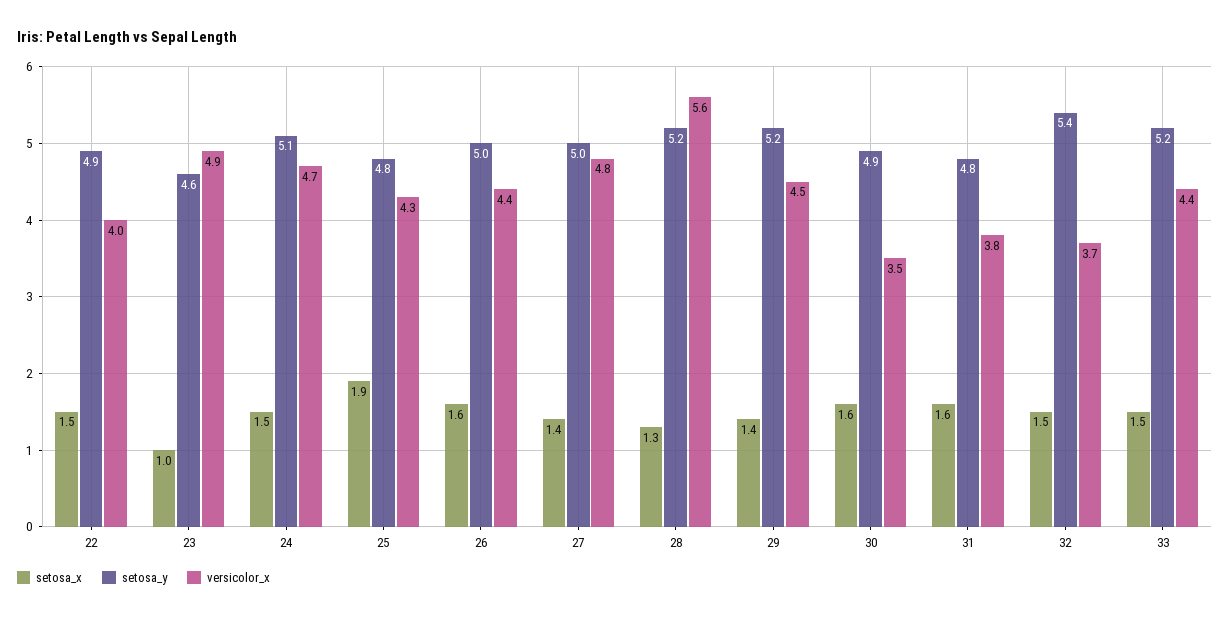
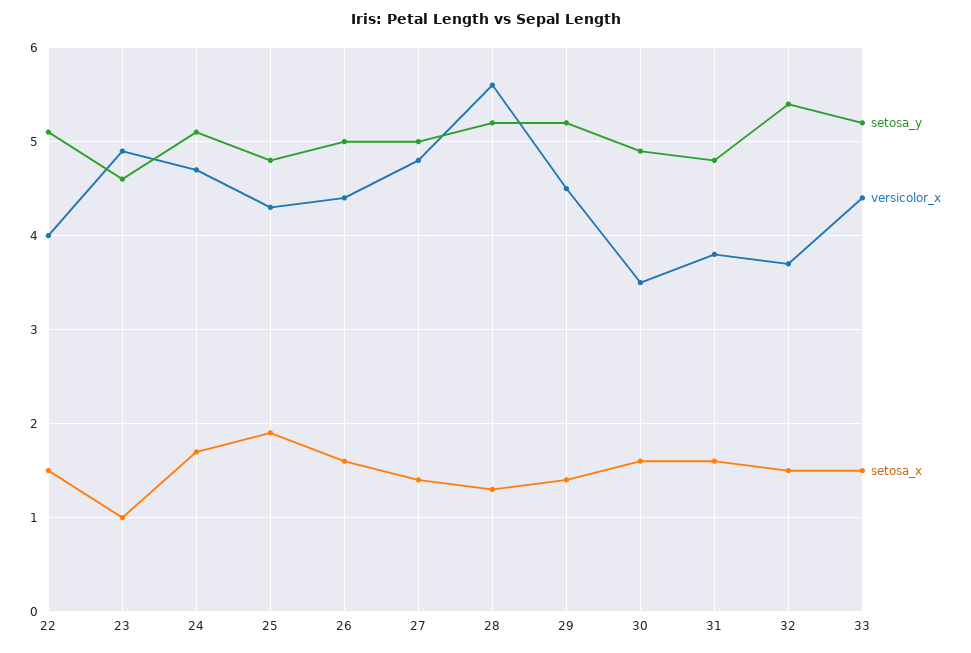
setosa_y, 22: 4.9 -> 5.1
setosa_x, 24: 1.5 -> 1.7

